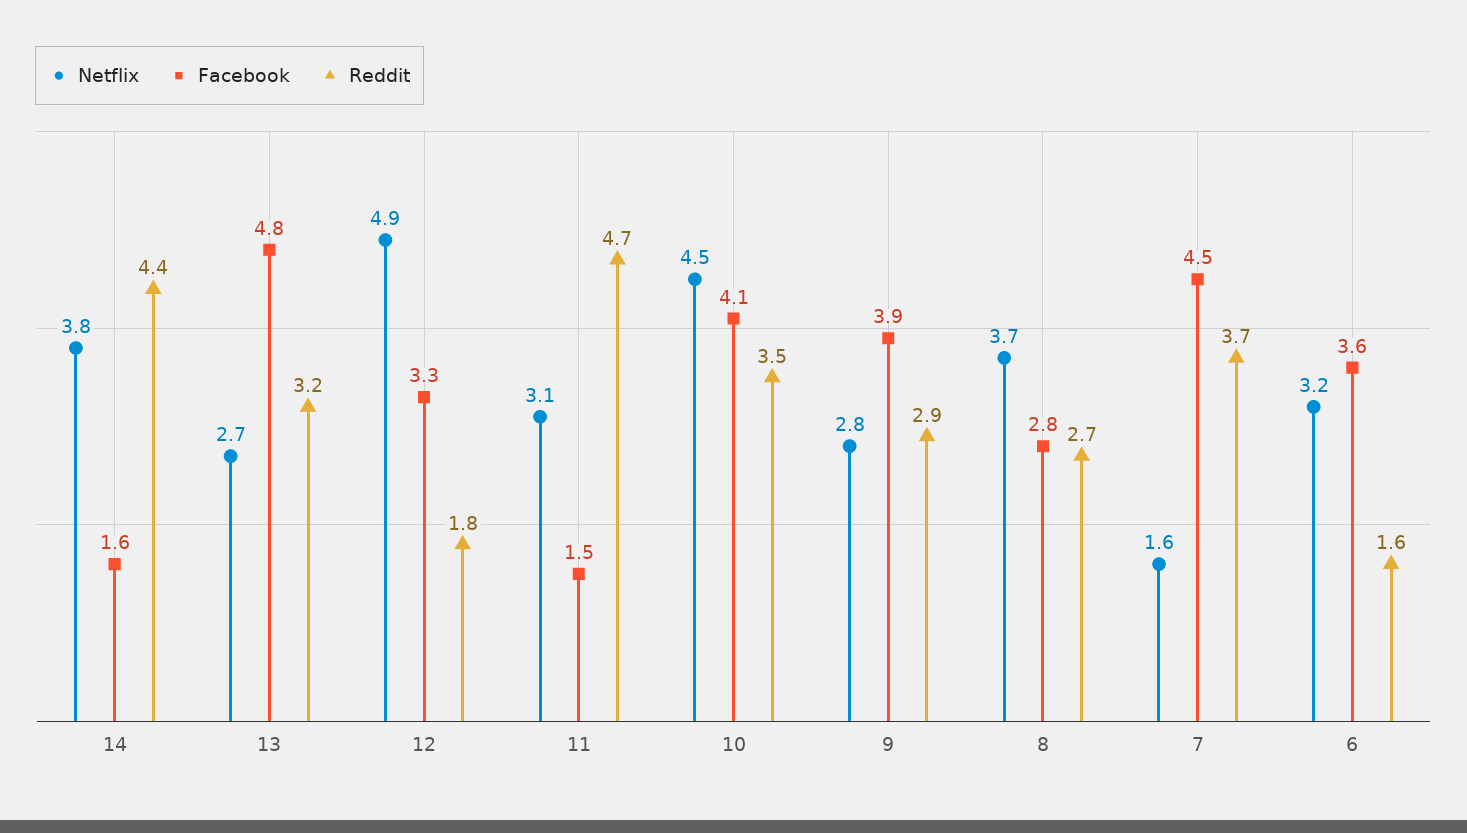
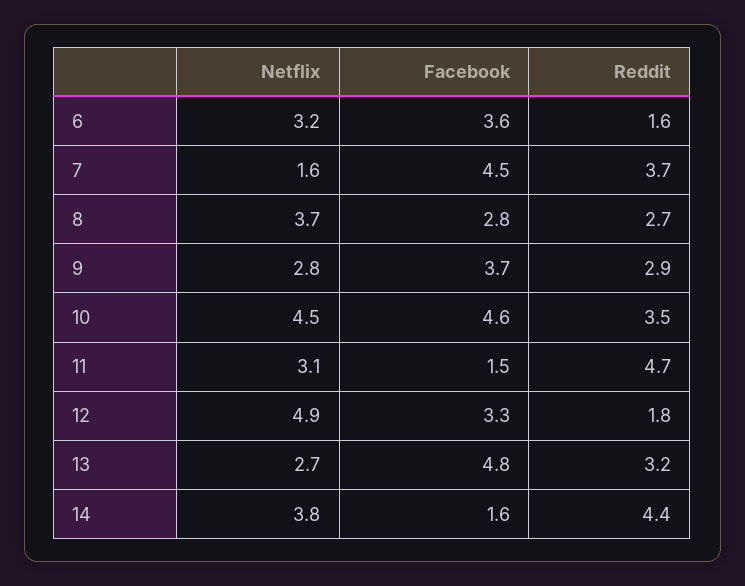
Facebook, 10: 4.1 -> 4.6
Facebook, 9: 3.9 -> 3.7

